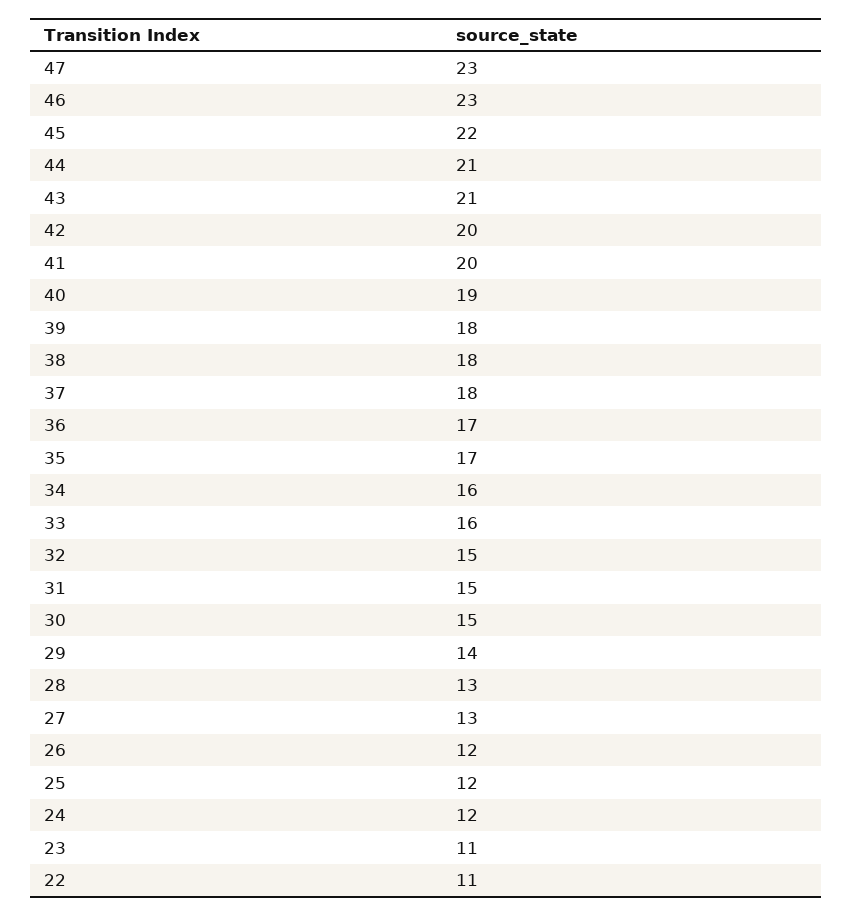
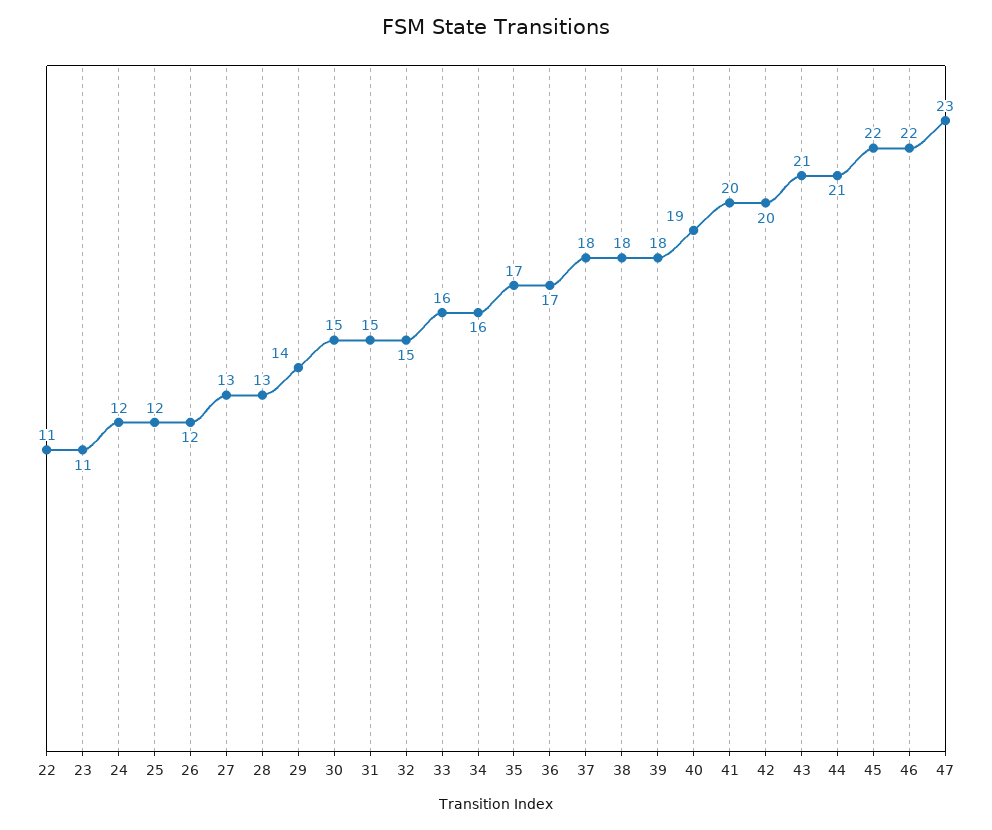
46: 23 -> 22

